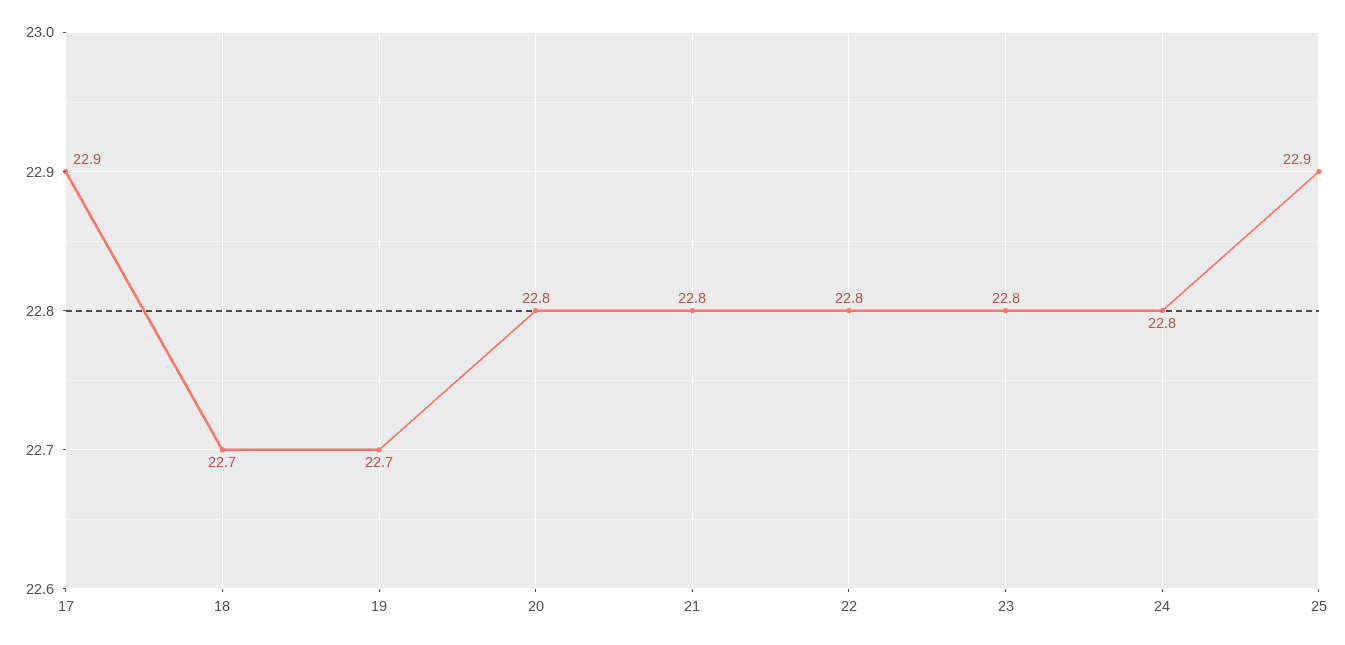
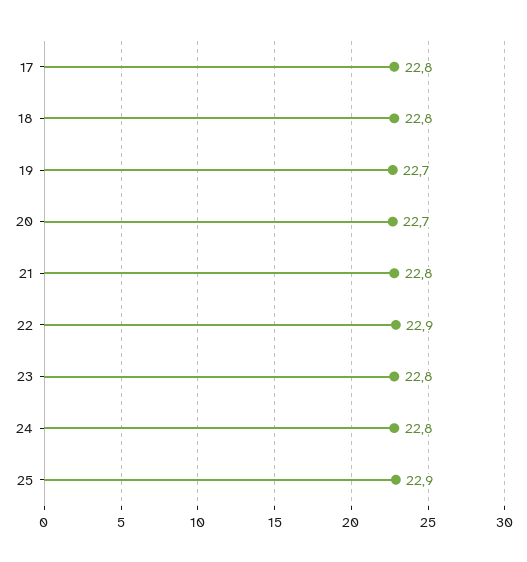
17: 22.9 -> 22.8
18: 22.7 -> 22.8
20: 22.8 -> 22.7
22: 22.8 -> 22.9

